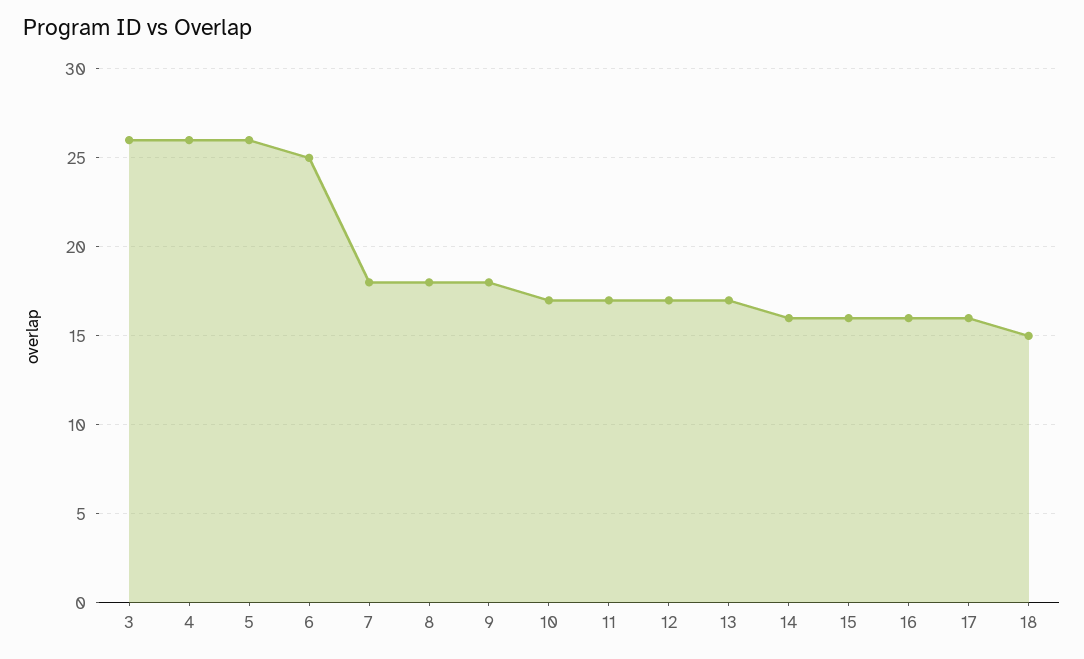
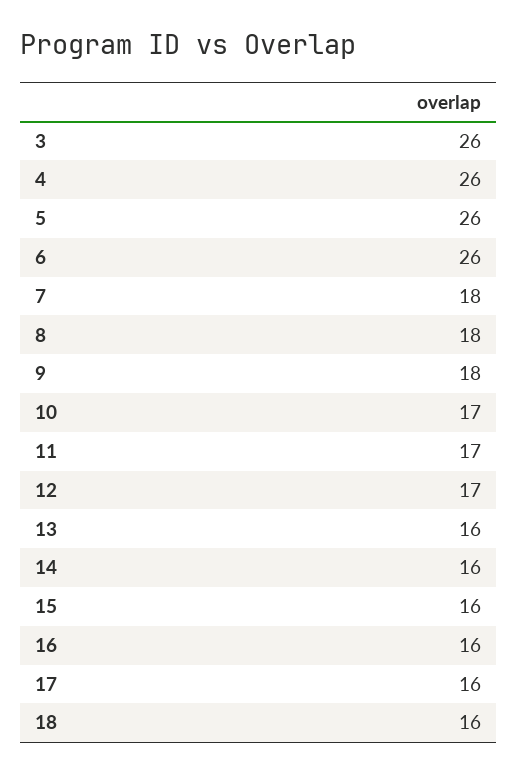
6: 25 -> 26
13: 17 -> 16
18: 15 -> 16

